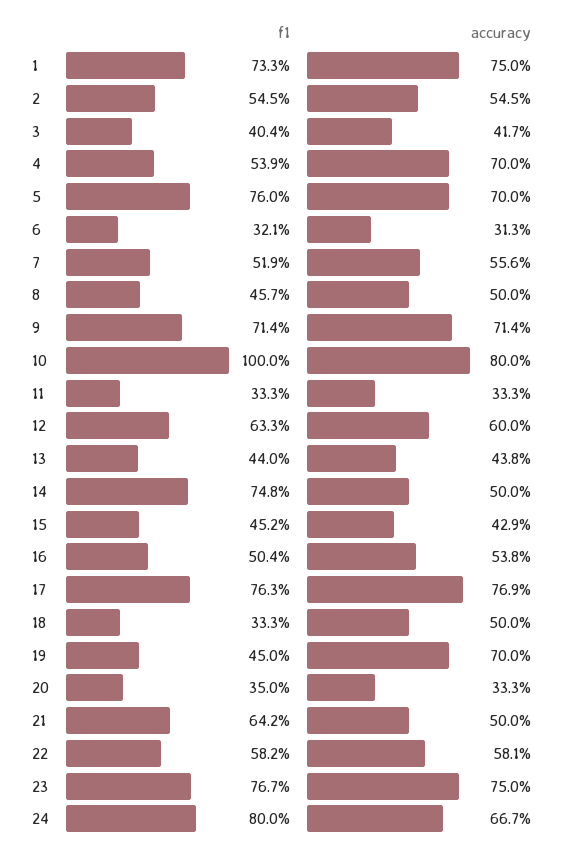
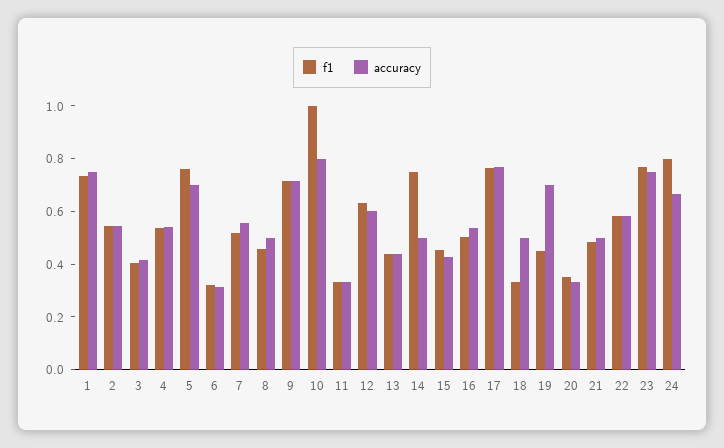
accuracy, 4: 0.7 -> 0.55
f1, 21: 0.642 -> 0.5

